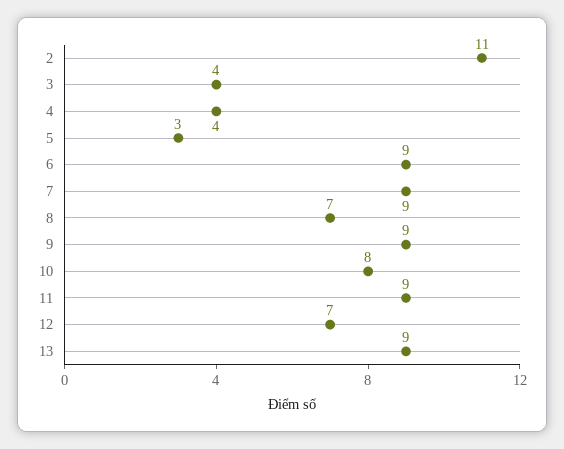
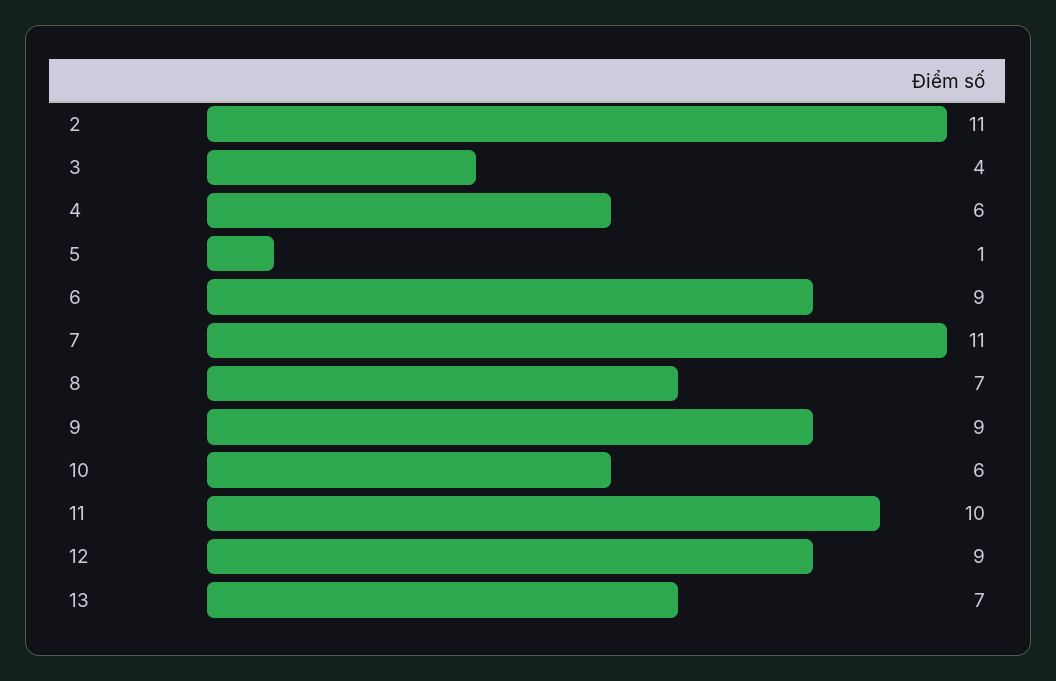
4: 4 -> 6
5: 3 -> 1
7: 9 -> 11
10: 8 -> 6
11: 9 -> 10
12: 7 -> 9
13: 9 -> 7

